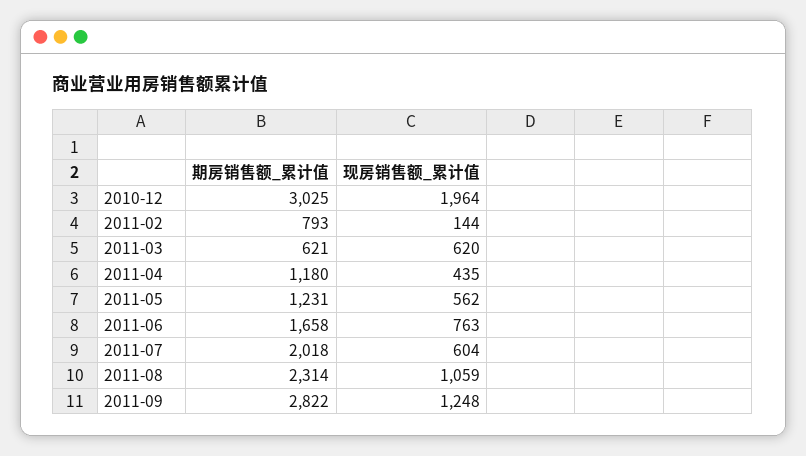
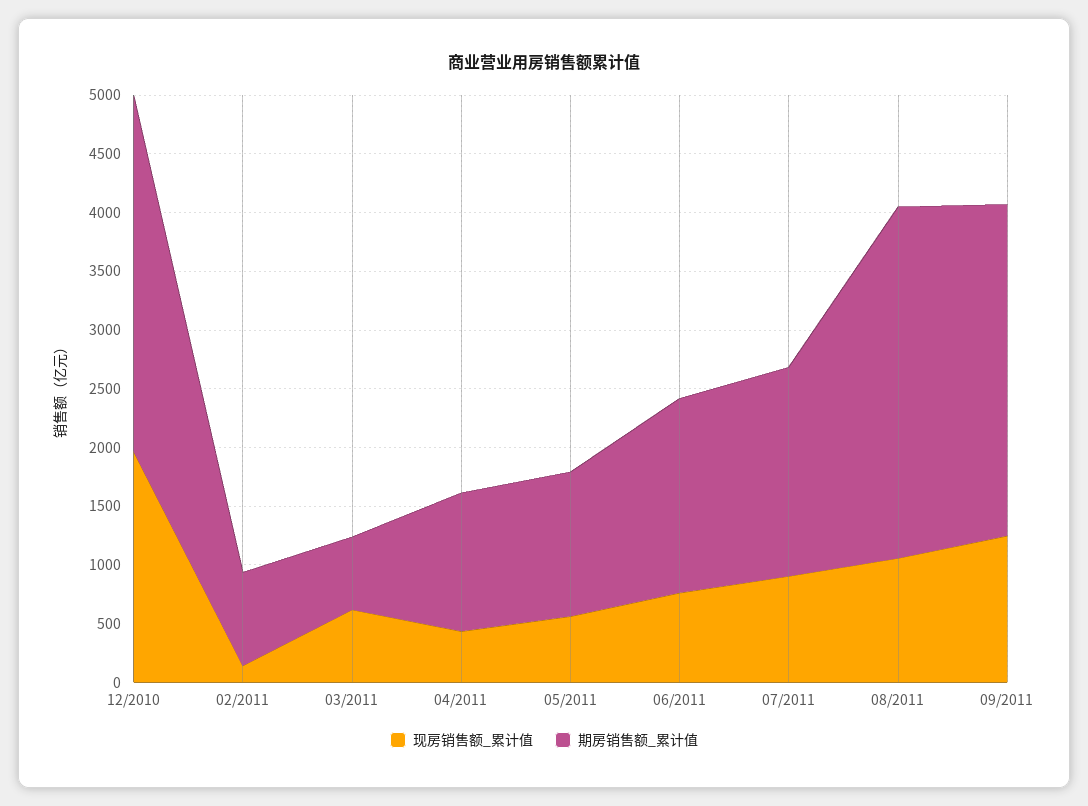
期房销售额_累计值, 2011-07: 2018 -> 1800
现房销售额_累计值, 2011-07: 604 -> 900
期房销售额_累计值, 2011-08: 2314 -> 3000

